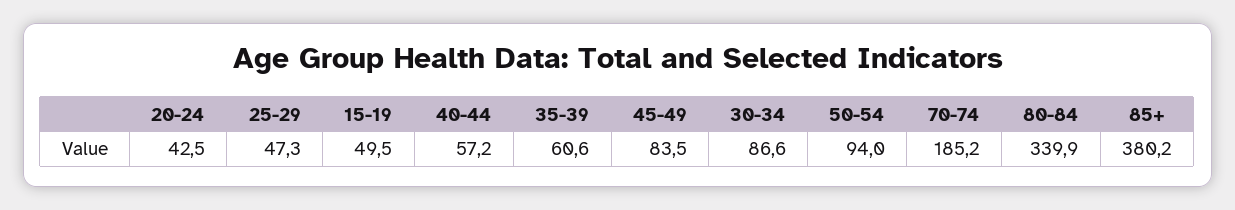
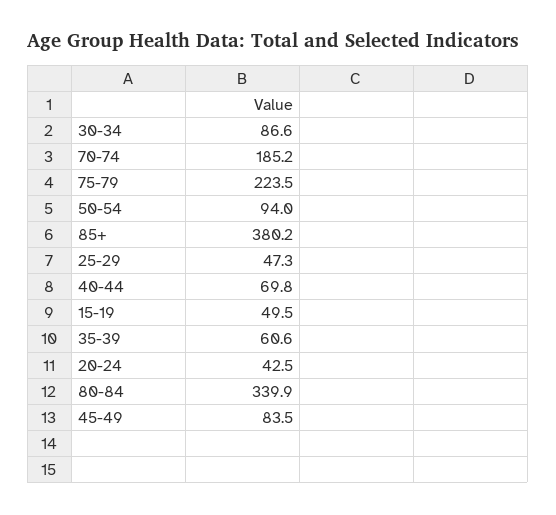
40-44: 57.2 -> 69.8
75-79: none -> 223.5

